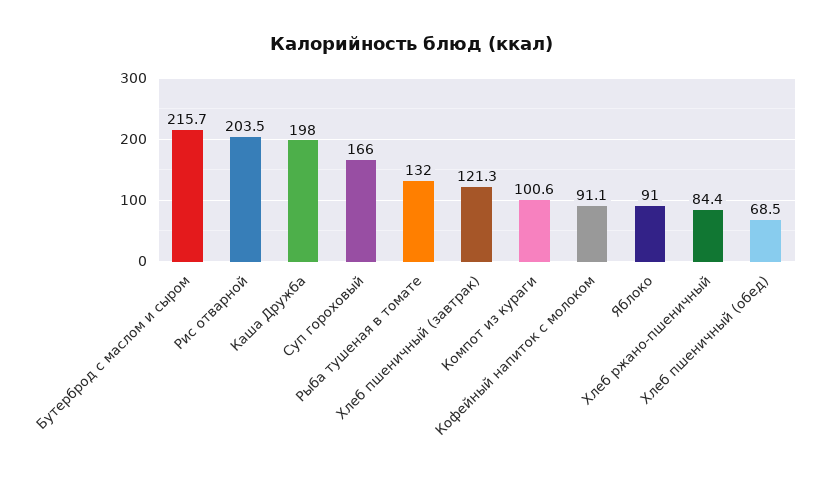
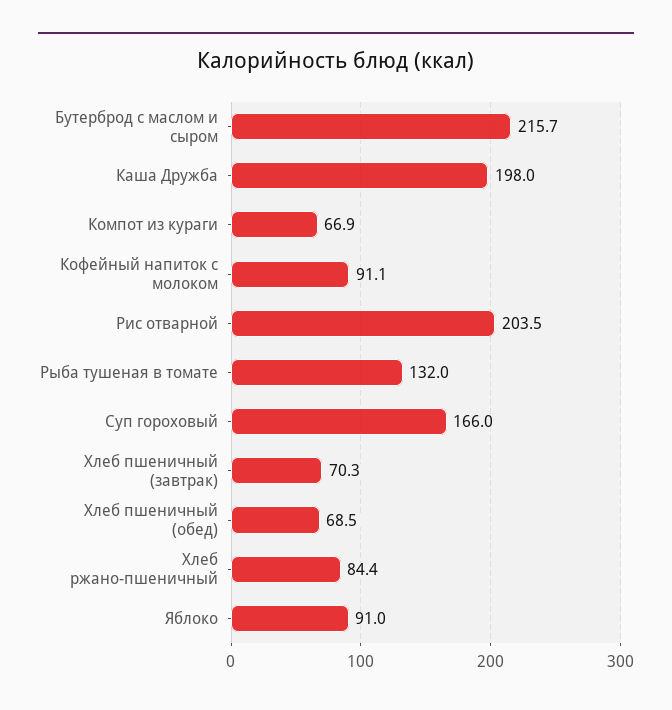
Хлеб пшеничный (завтрак): 121.3 -> 70.3
Компот из кураги: 100.6 -> 66.9

